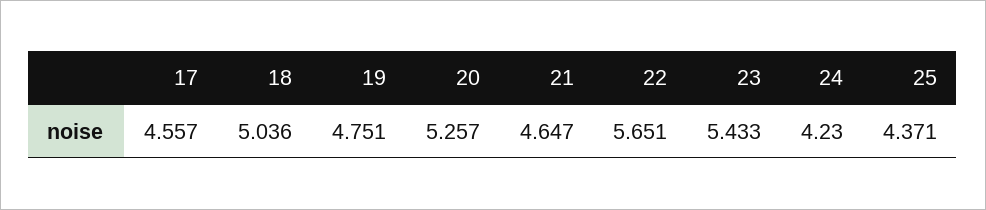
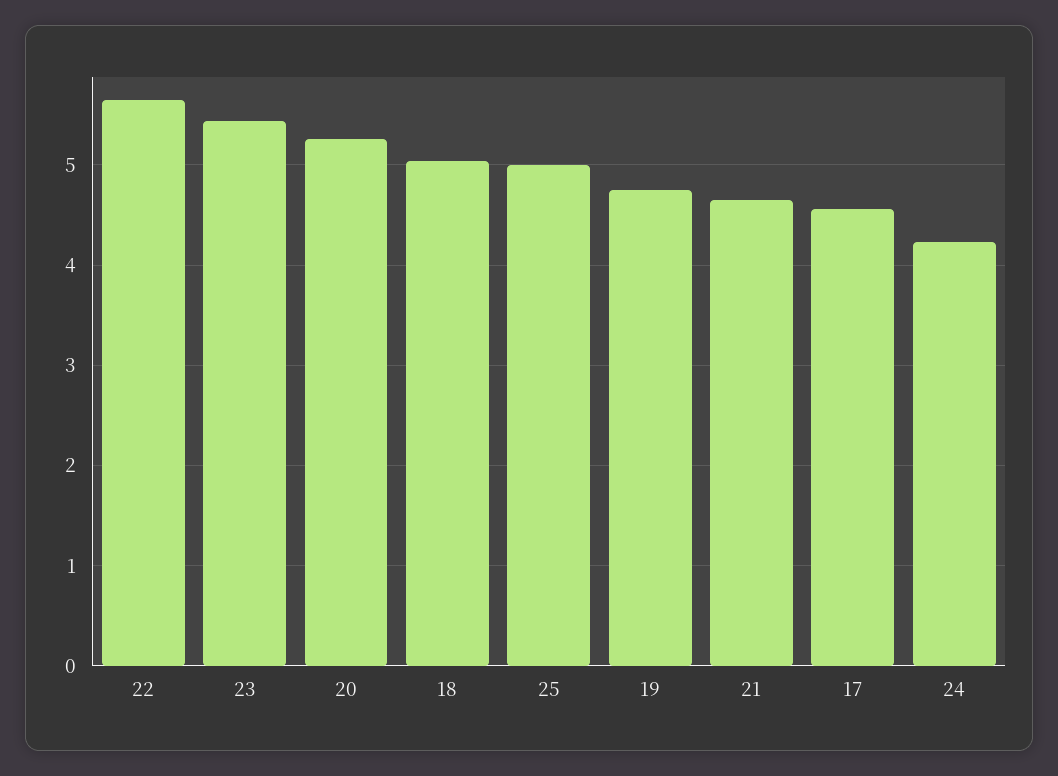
25: 4.371 -> 5

